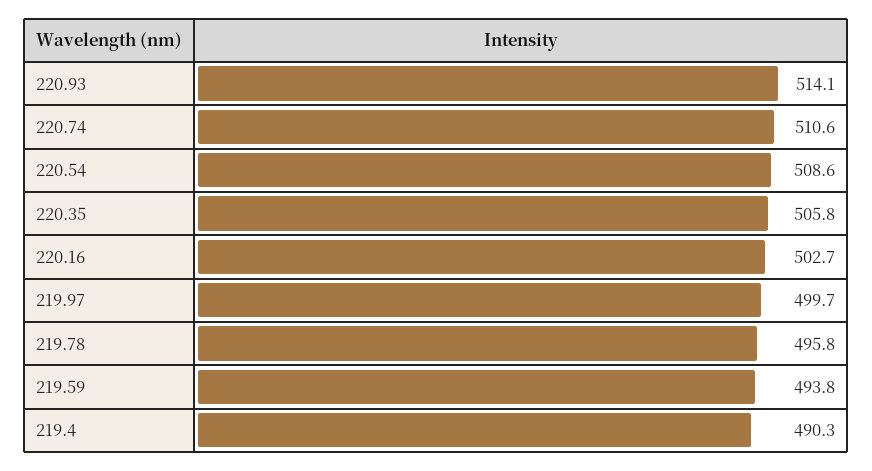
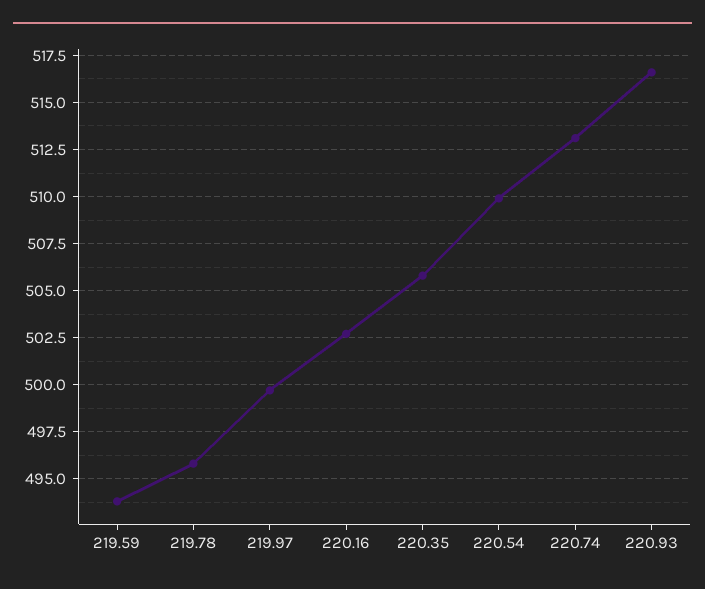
220.93: 514.1 -> 516.5
220.74: 510.6 -> 513
220.54: 508.6 -> 510
219.4: 490.3 -> none

